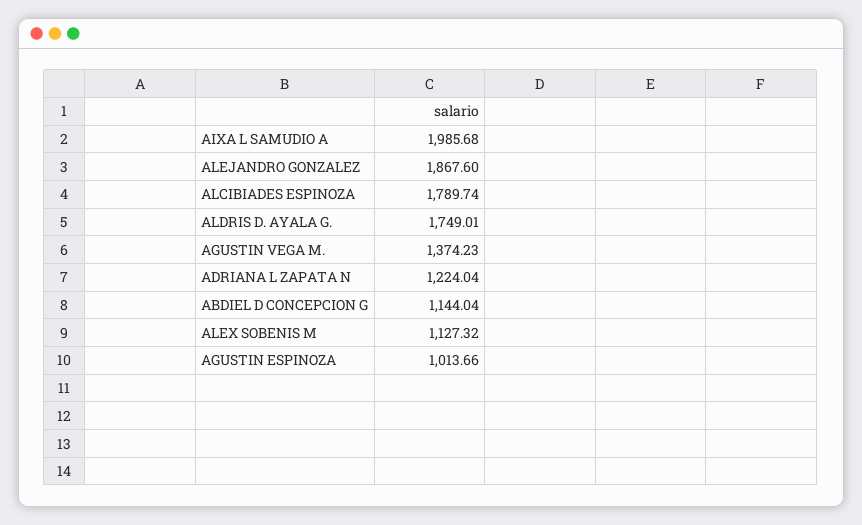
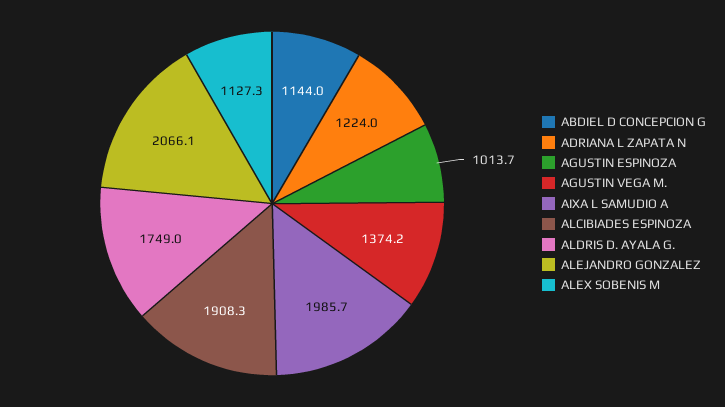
ALEJANDRO GONZALEZ: 1867.6 -> 2066.1
ALCIBIADES ESPINOZA: 1789.74 -> 1908.3

